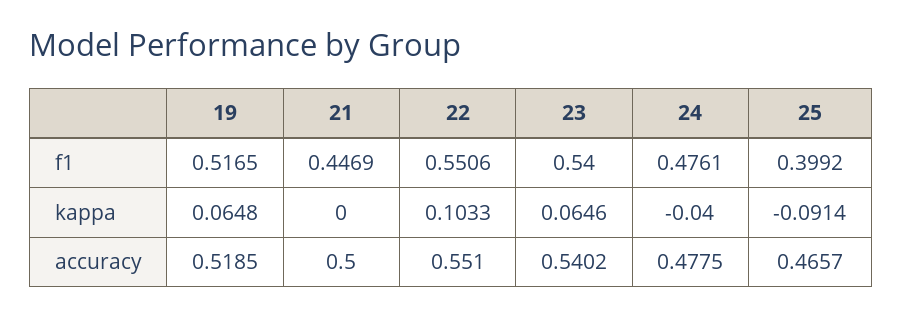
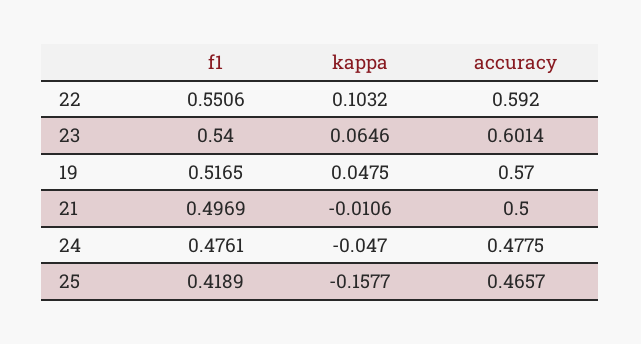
21, f1: 0.4469 -> 0.4969
25, f1: 0.3992 -> 0.4189
19, kappa: 0.0648 -> 0.0475
21, kappa: 0 -> -0.0106
22, kappa: 0.1033 -> 0.1032
24, kappa: -0.04 -> -0.047
25, kappa: -0.0914 -> -0.1577
19, accuracy: 0.5185 -> 0.57
22, accuracy: 0.551 -> 0.592
23, accuracy: 0.5402 -> 0.6014

